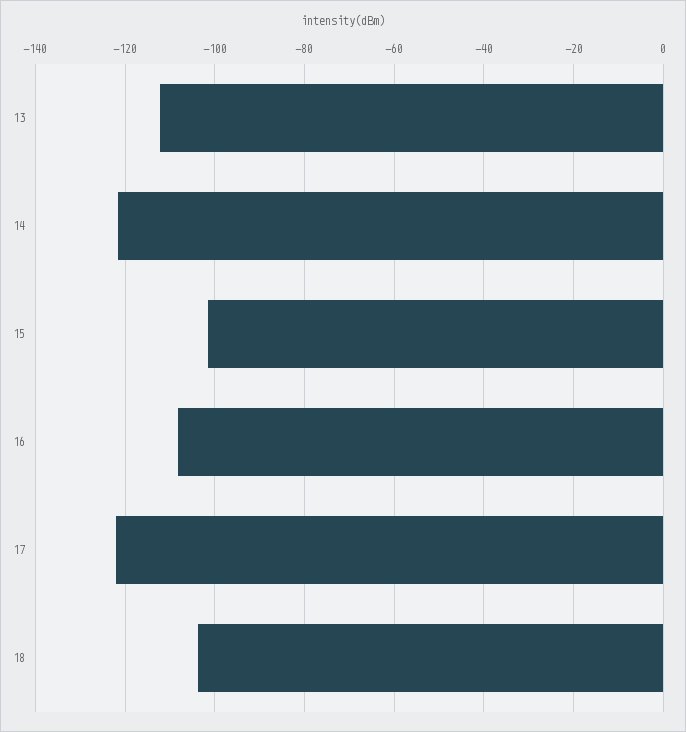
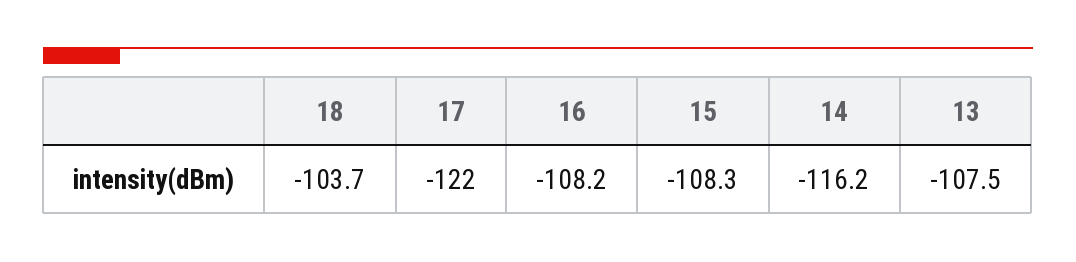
13: -112 -> -107.5
14: -122 -> -116.2
15: -102 -> -108.3

